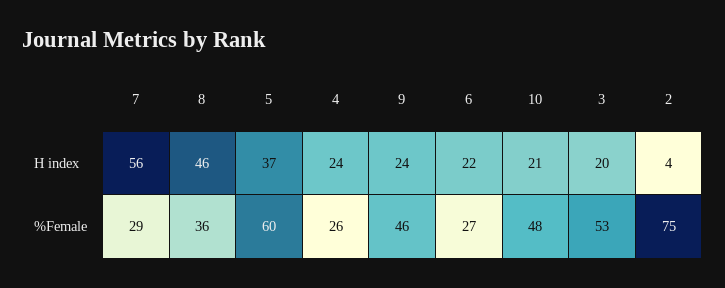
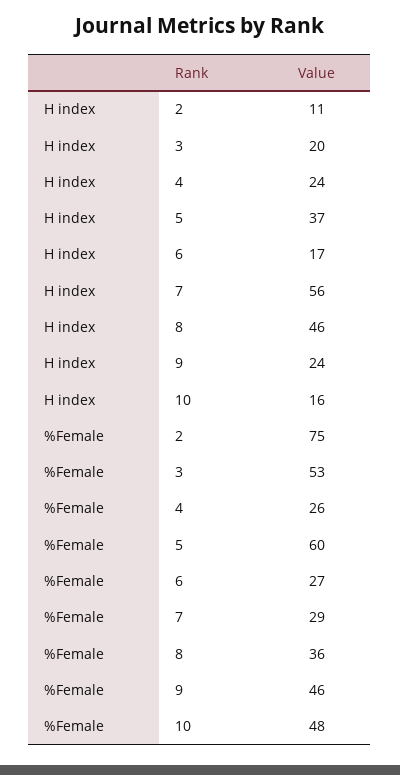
6, H index: 22 -> 17
10, H index: 21 -> 16
2, H index: 4 -> 11

